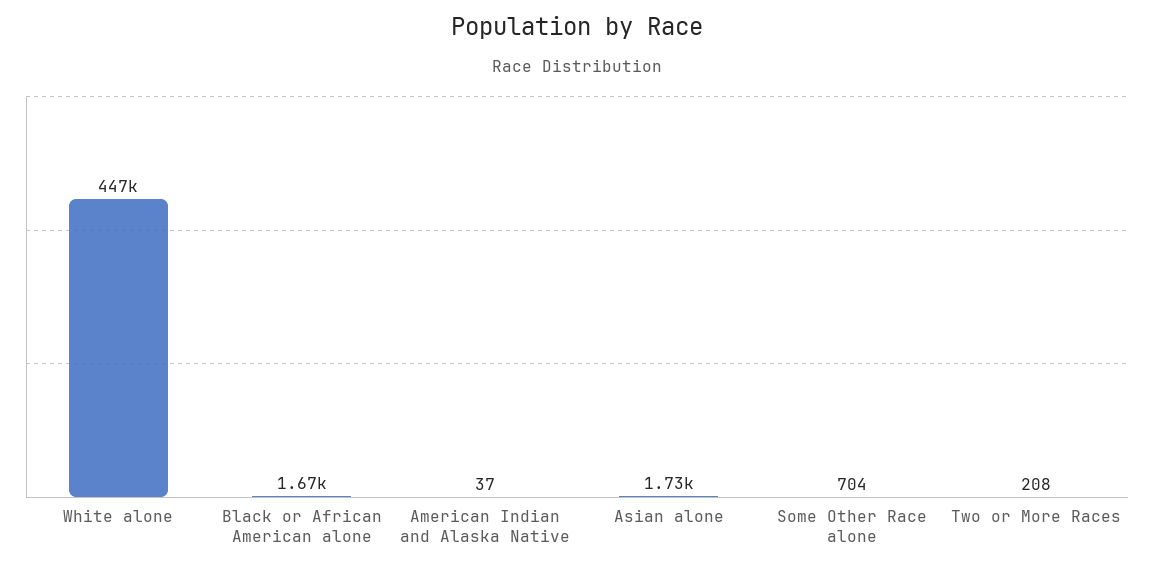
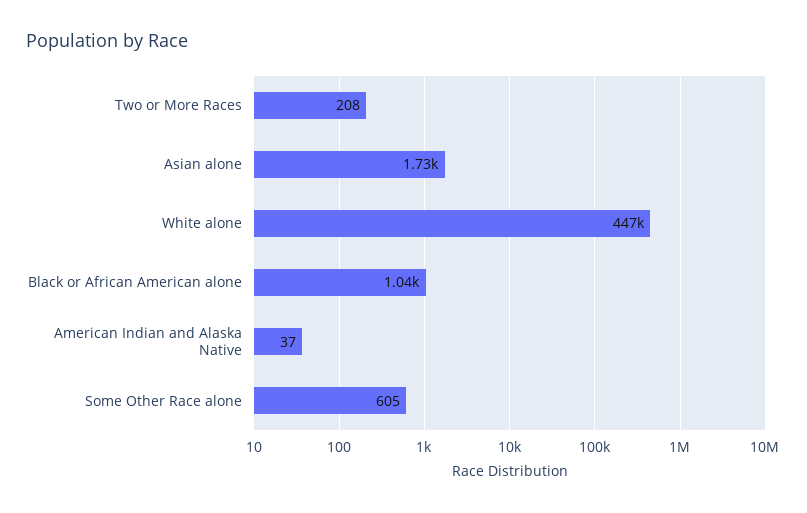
Black or African American alone: 1670 -> 1040
Some Other Race alone: 704 -> 605

